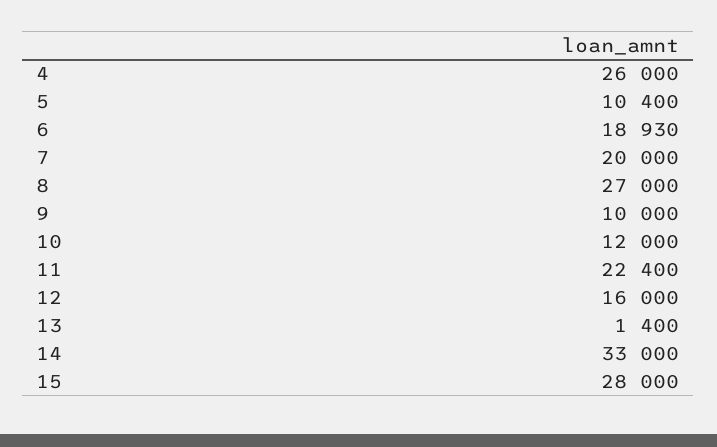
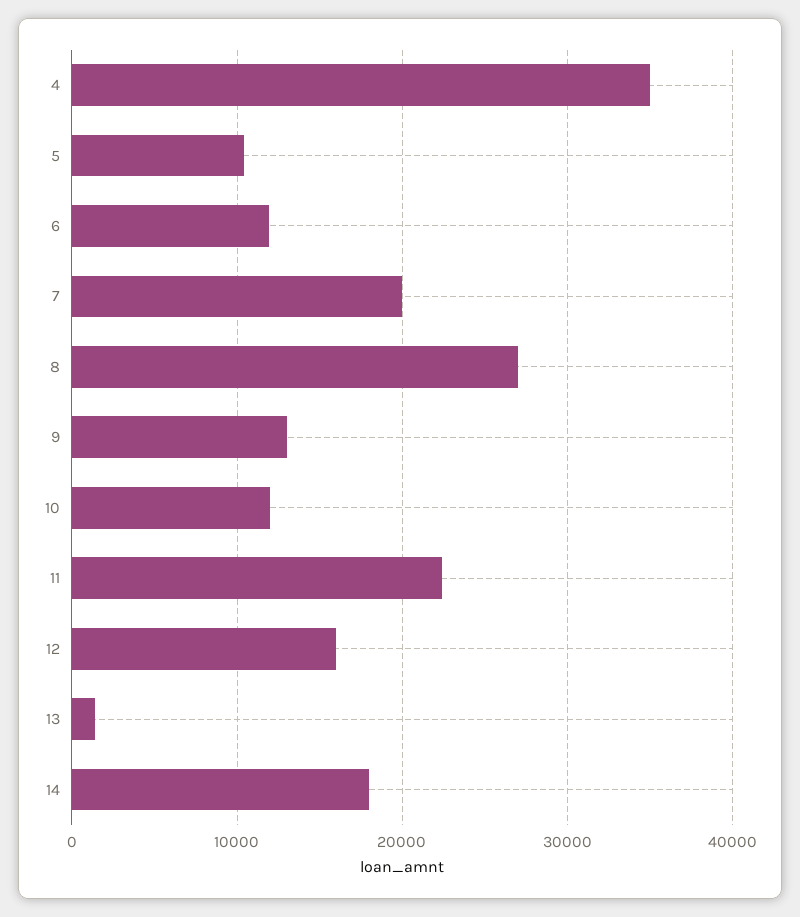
4: 26000 -> 35000
6: 18930 -> 12000
9: 10000 -> 13000
14: 33000 -> 18000
15: 28000 -> none

